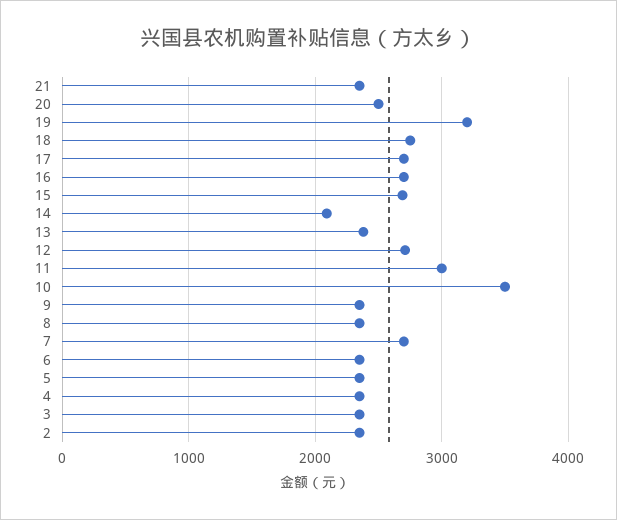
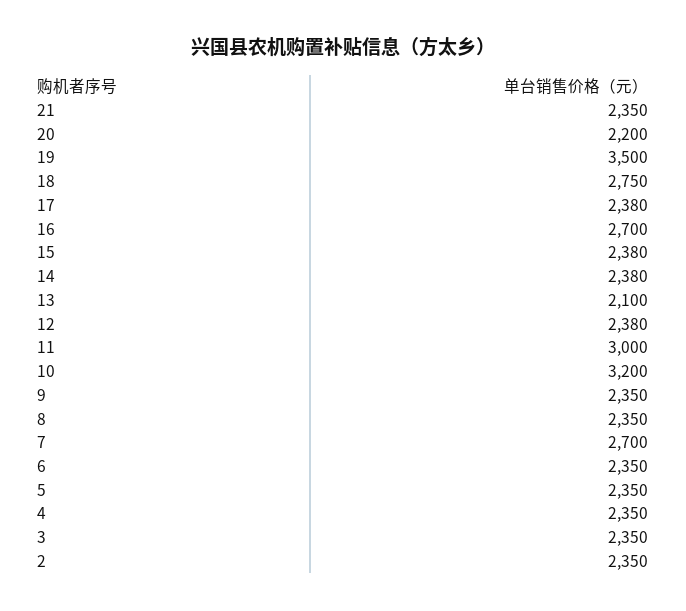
20: 2500 -> 2200
19: 3200 -> 3500
17: 2700 -> 2380
15: 2700 -> 2380
14: 2100 -> 2380
13: 2400 -> 2100
12: 2700 -> 2380
10: 3500 -> 3200

